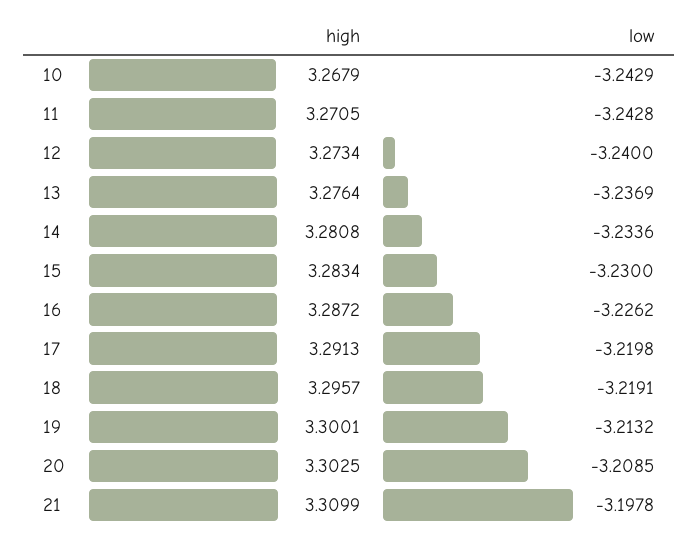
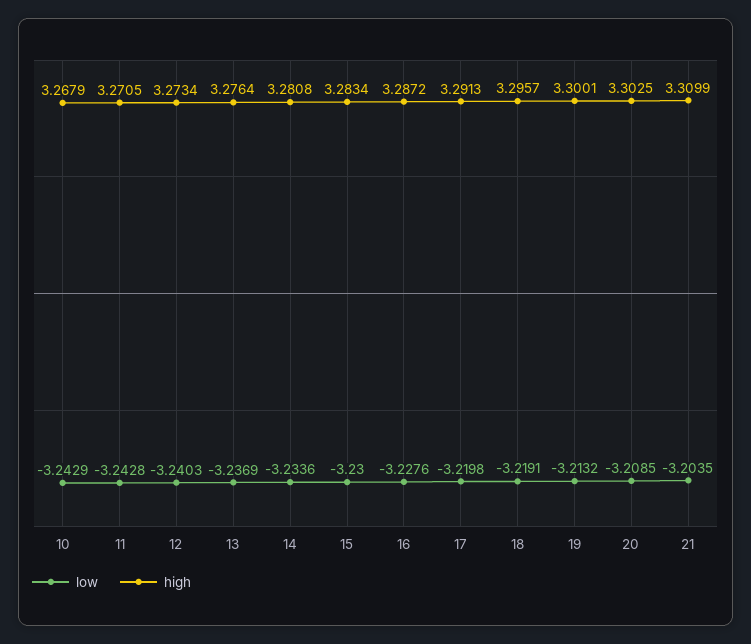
low, 12: -3.24 -> -3.2403
low, 16: -3.2262 -> -3.2276
low, 21: -3.1978 -> -3.2035

